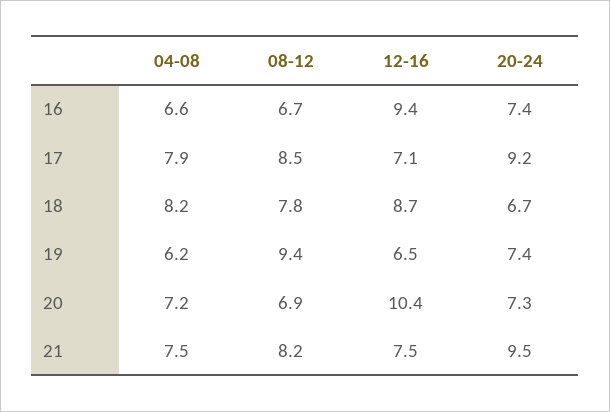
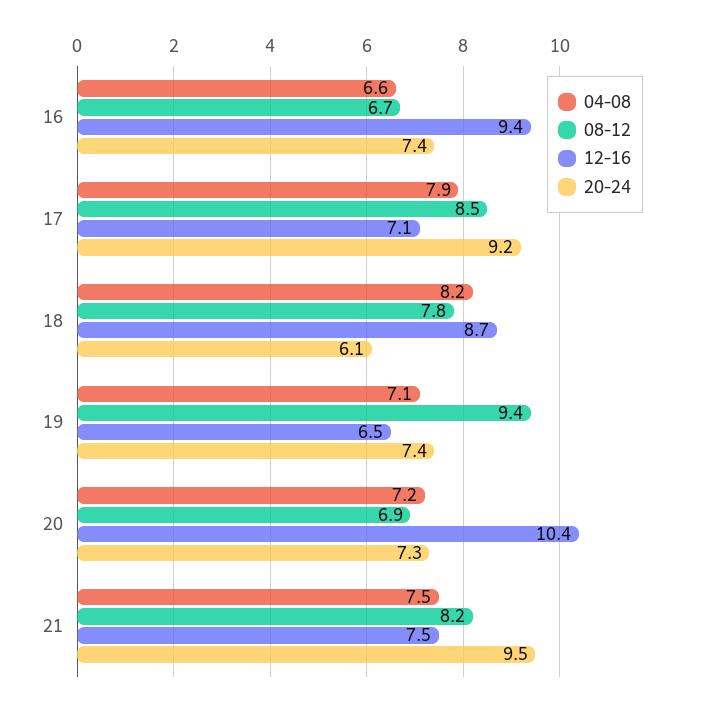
20-24, 18: 6.7 -> 6.1
04-08, 19: 6.2 -> 7.1

